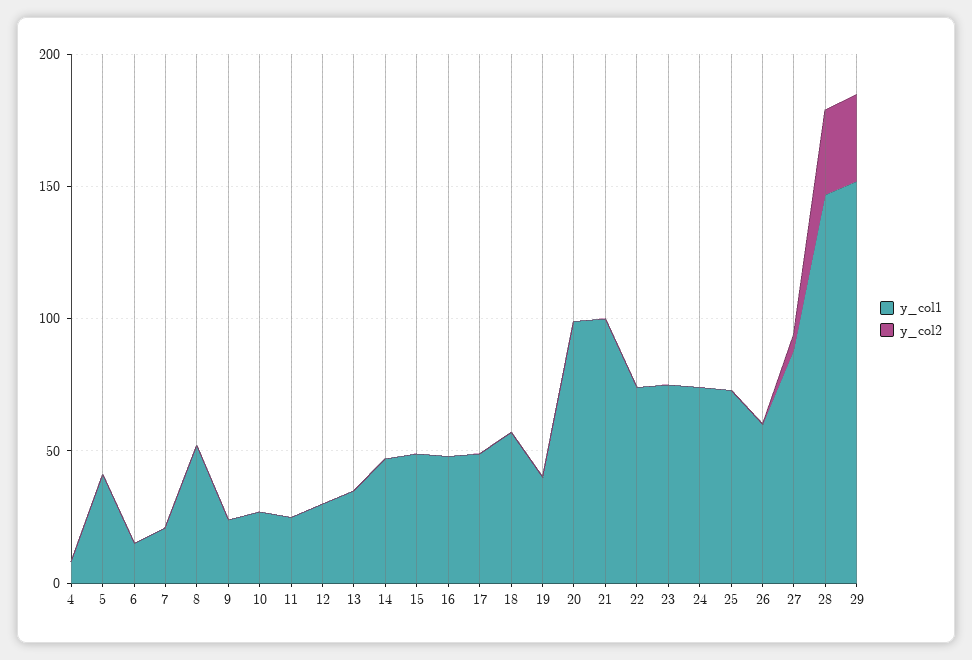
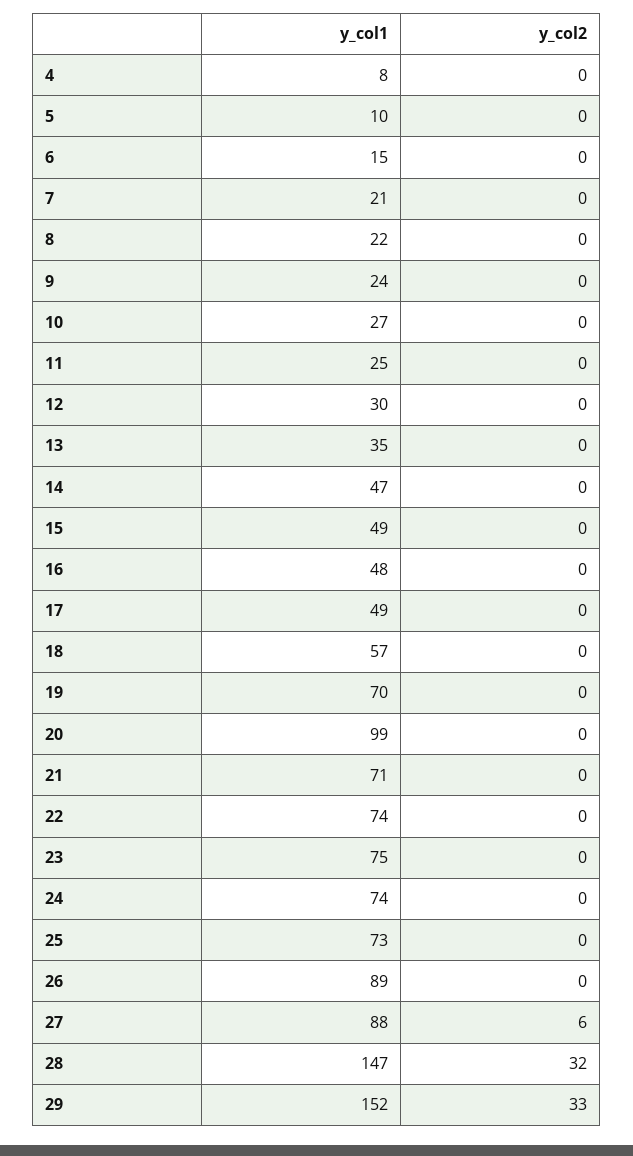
y_col1, 5: 40 -> 10
y_col1, 8: 50 -> 22
y_col1, 19: 40 -> 70
y_col1, 21: 100 -> 71
y_col1, 26: 60 -> 89

